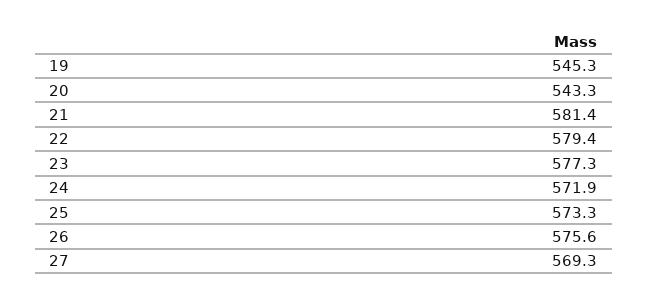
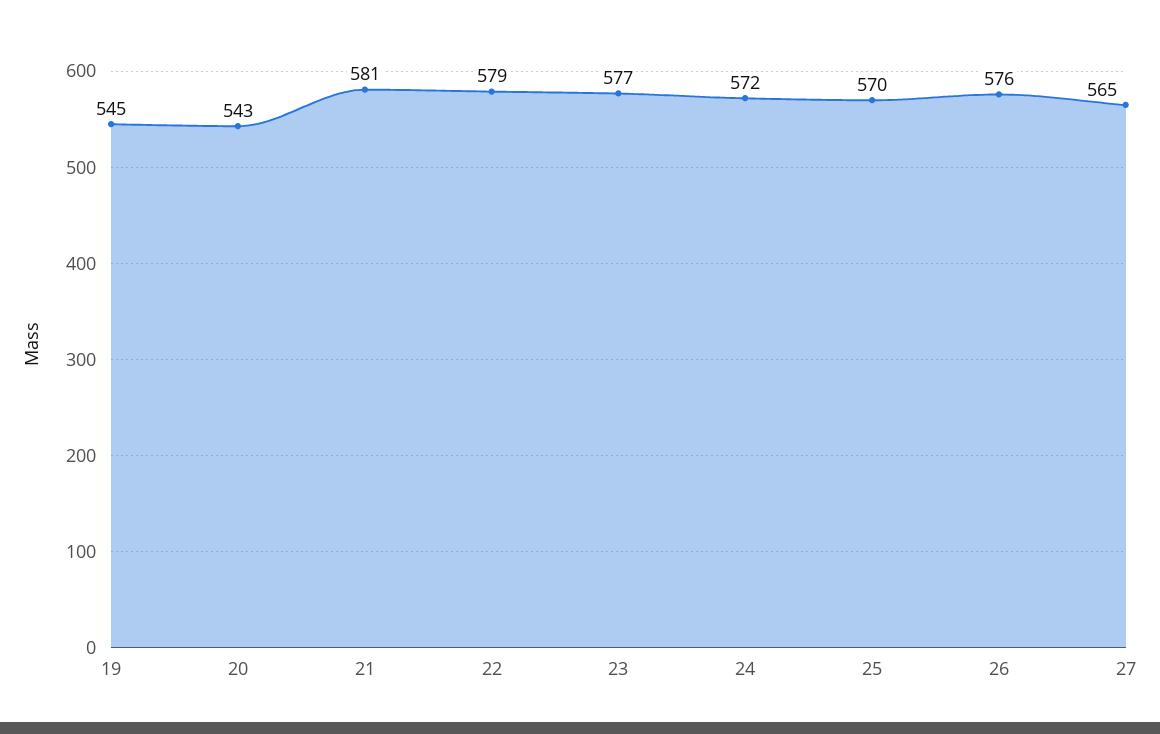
25: 573.3 -> 570
27: 569.3 -> 565

